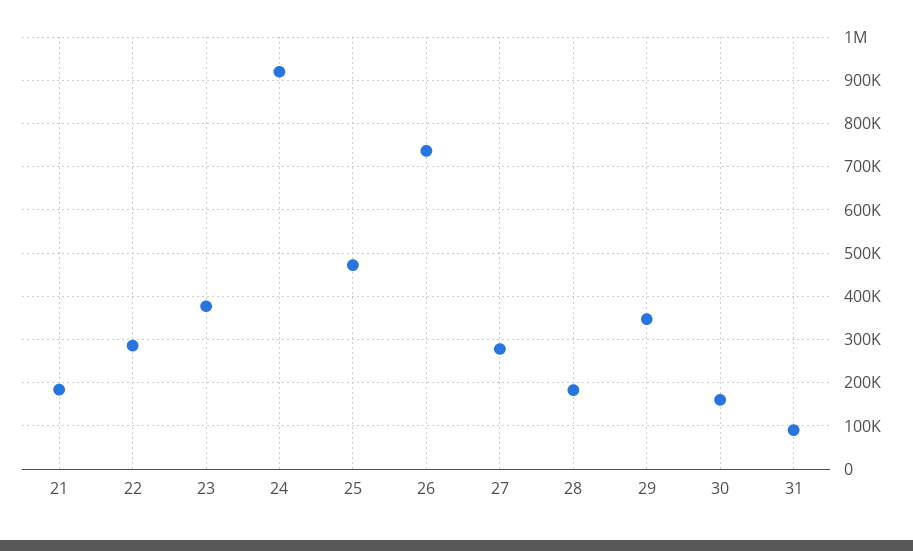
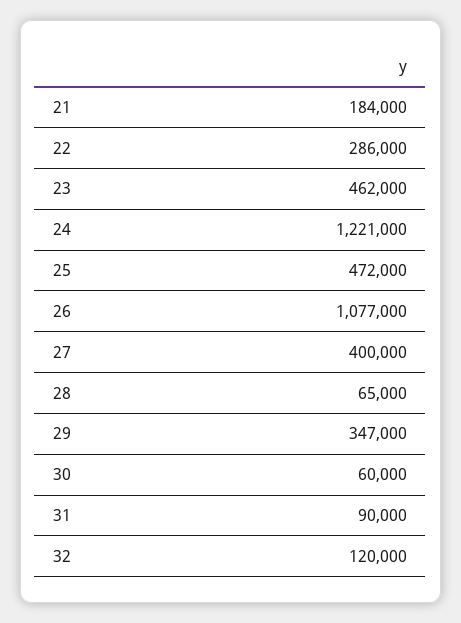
23: 380000 -> 462000
24: 920000 -> 1221000
26: 740000 -> 1077000
27: 280000 -> 400000
28: 180000 -> 65000
30: 160000 -> 60000
32: none -> 120000

